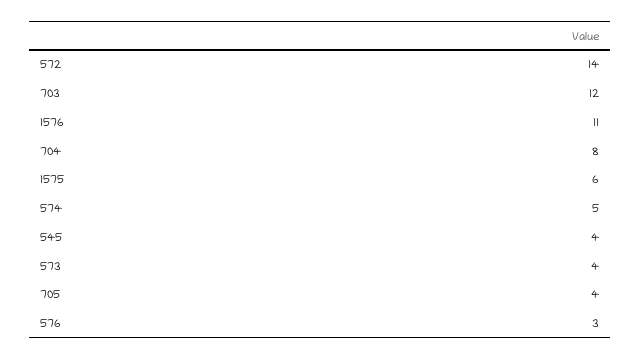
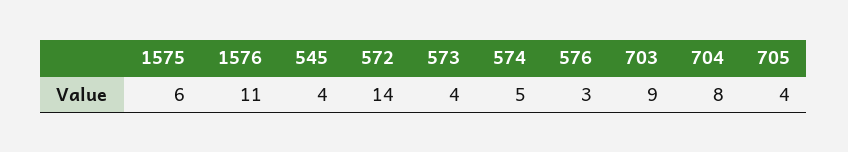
703: 12 -> 9

